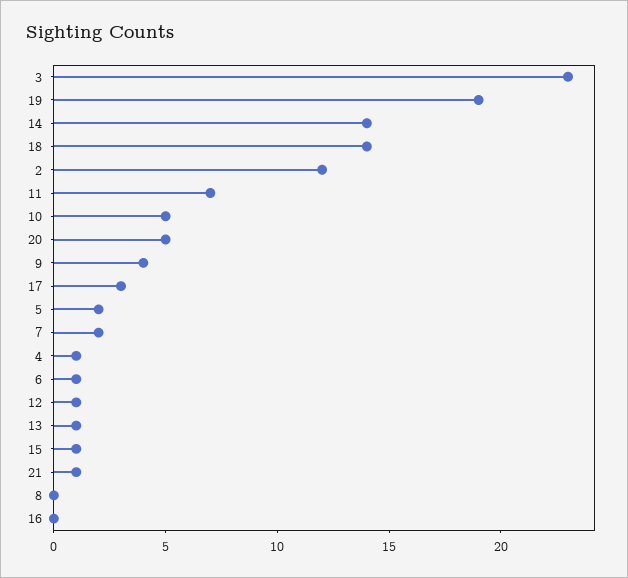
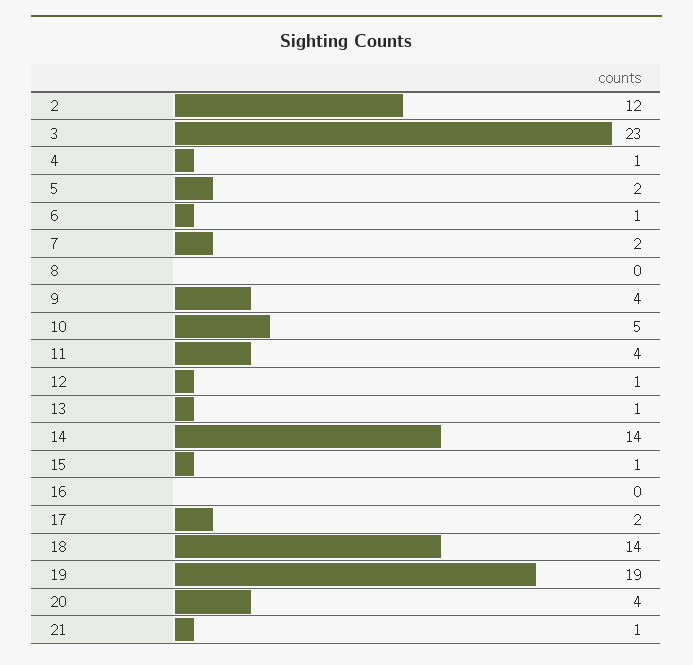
11: 7 -> 4
20: 5 -> 4
17: 3 -> 2

